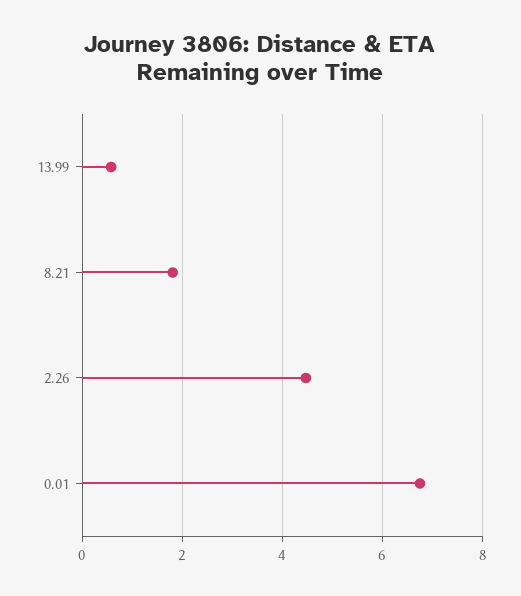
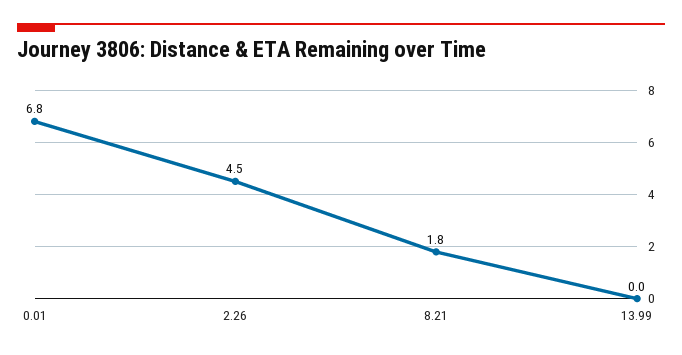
13.99: 0.6 -> 0

